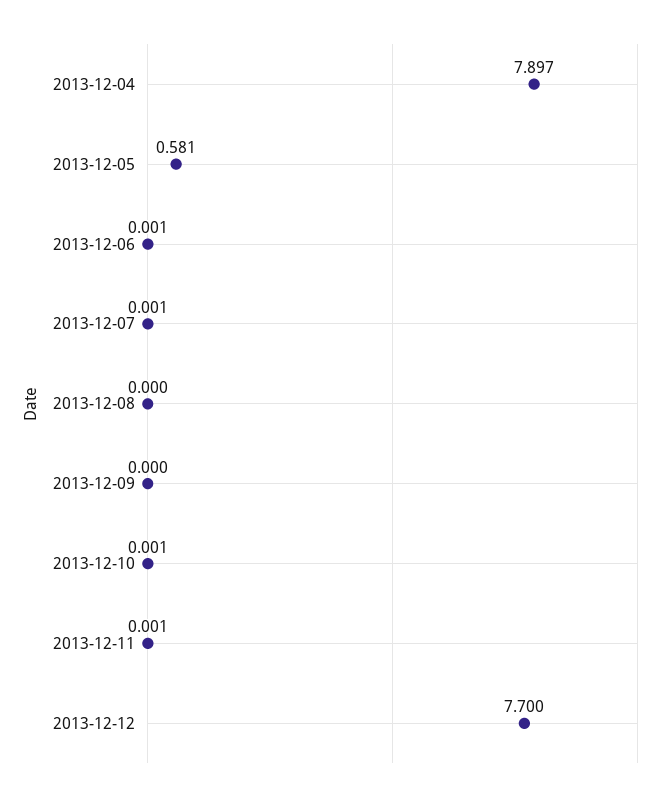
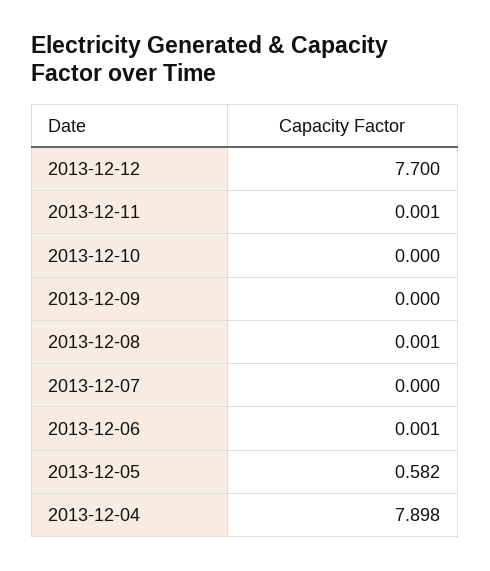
2013-12-04: 7.897 -> 7.898
2013-12-05: 0.581 -> 0.582
2013-12-07: 0.001 -> 0
2013-12-08: 0 -> 0.001
2013-12-10: 0.001 -> 0

